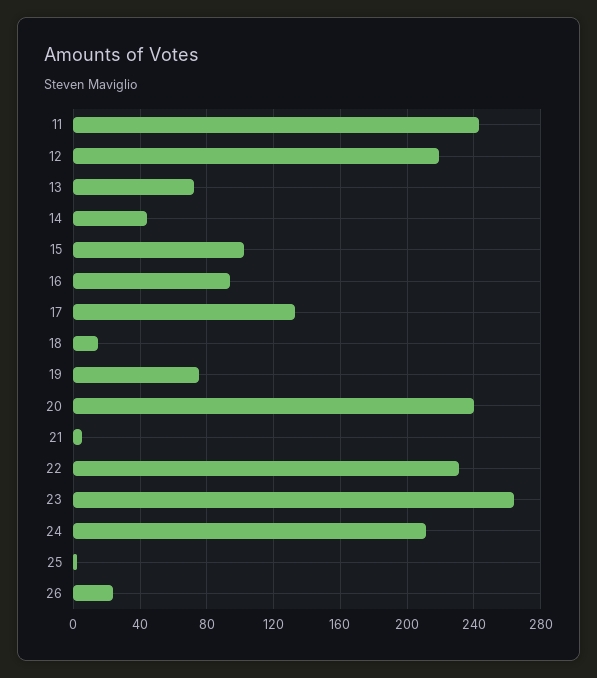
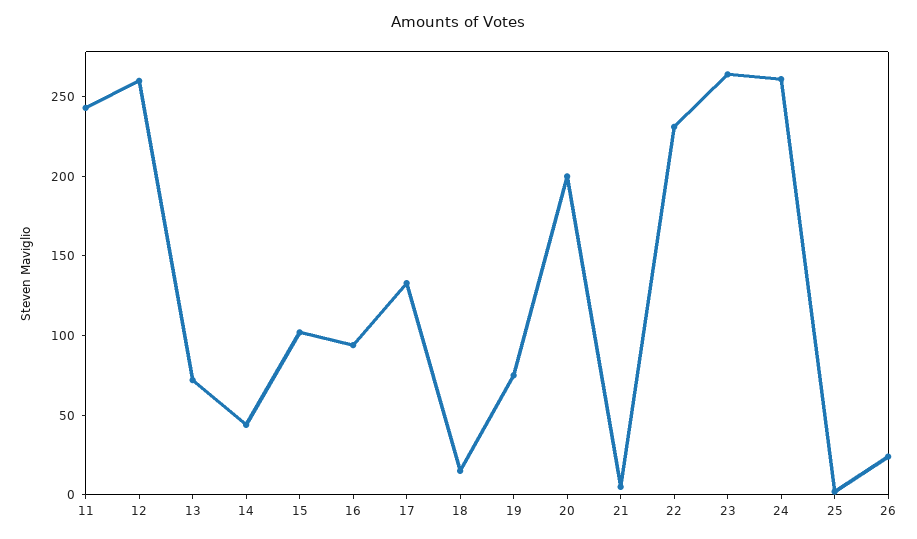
12: 220 -> 260
20: 240 -> 200
24: 210 -> 260

